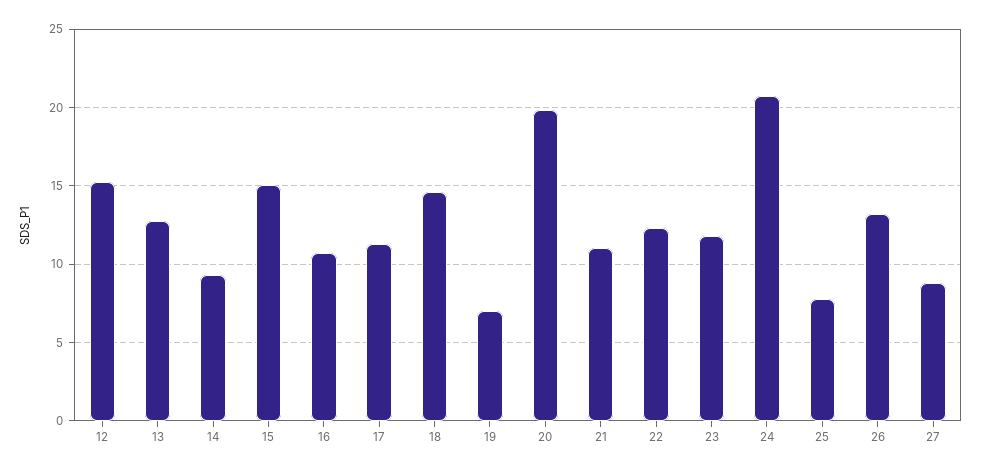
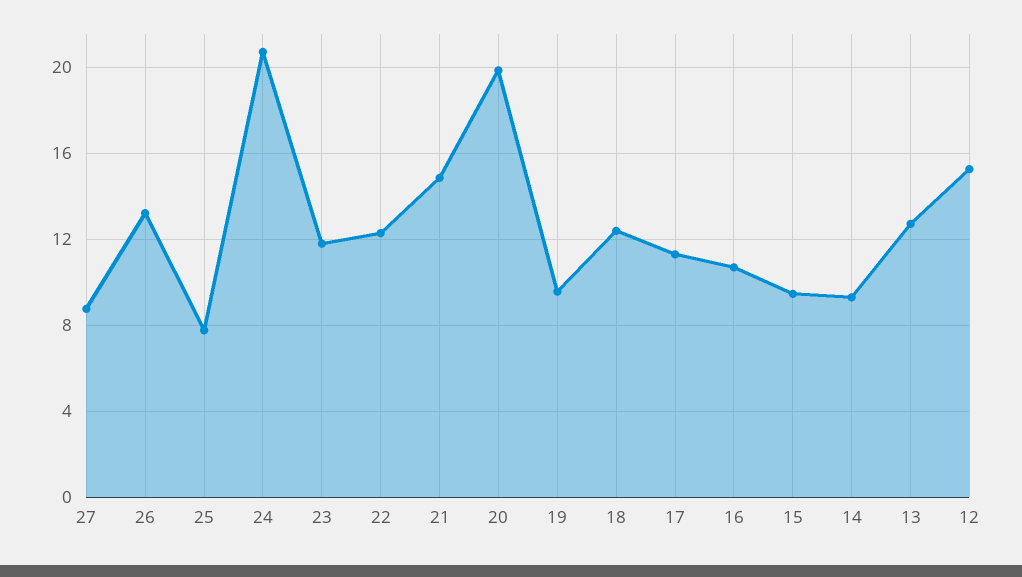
15: 15 -> 9.5
18: 14.5 -> 12.5
19: 7 -> 9.5
21: 11 -> 15

